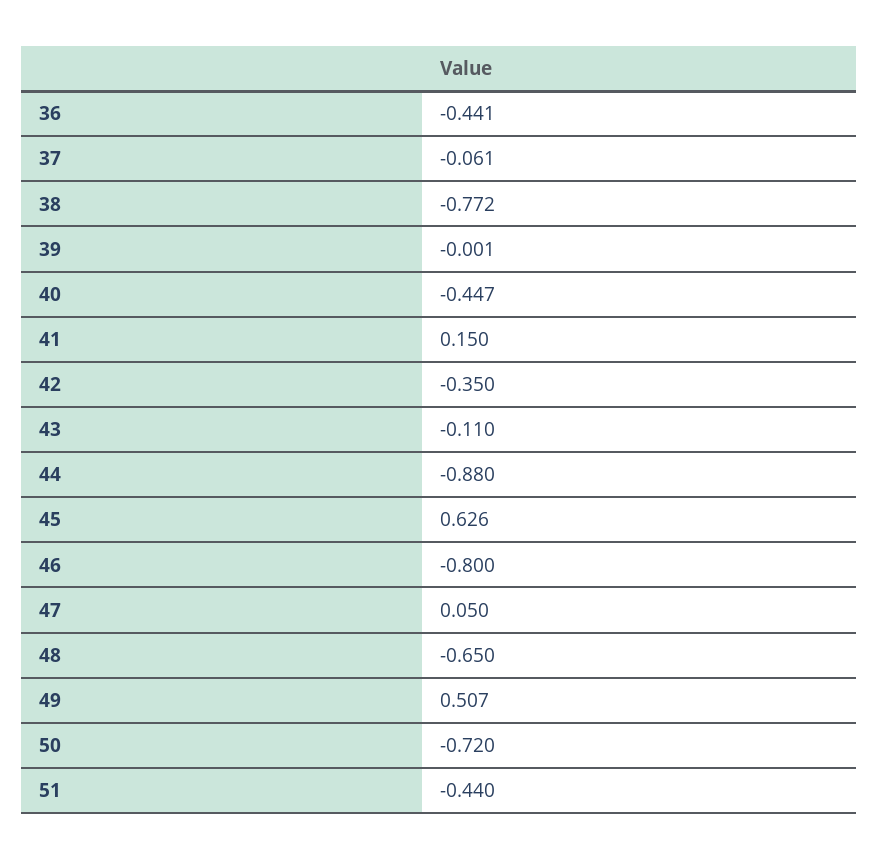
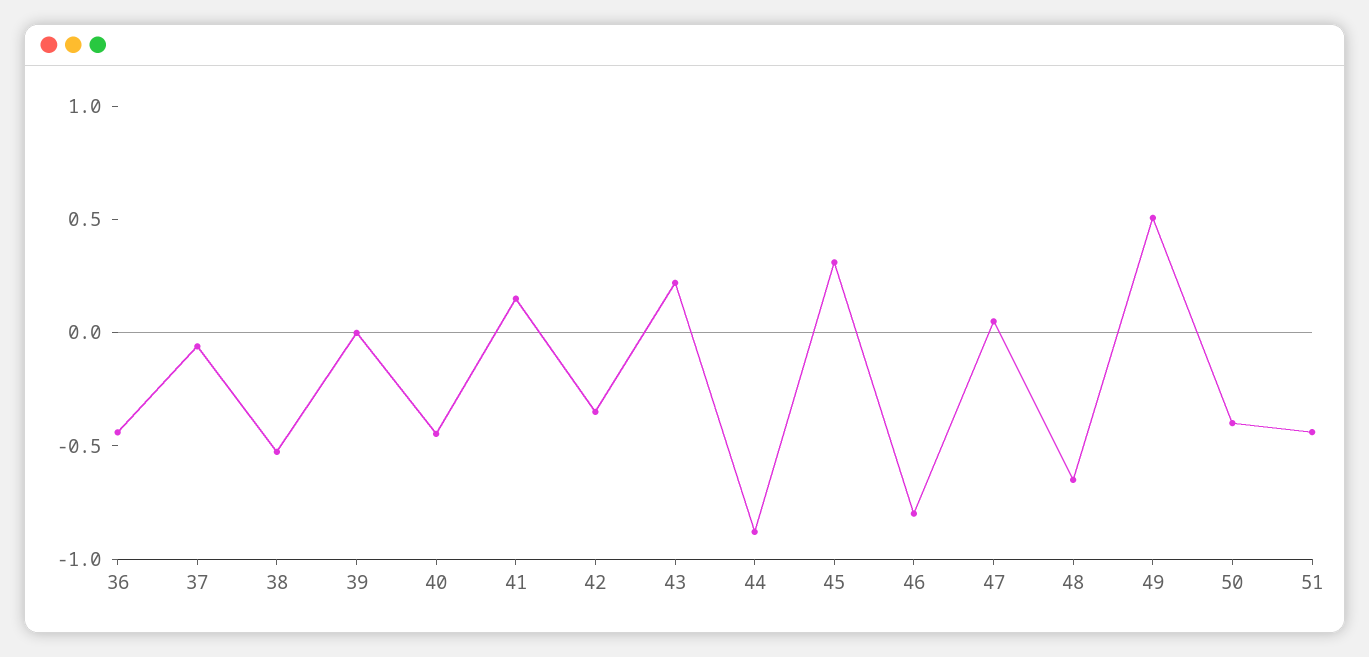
38: -0.772 -> -0.5
43: -0.11 -> 0.2
45: 0.626 -> 0.3
50: -0.72 -> -0.4

